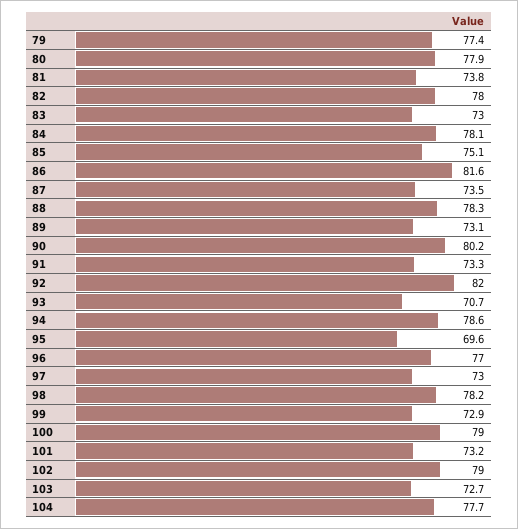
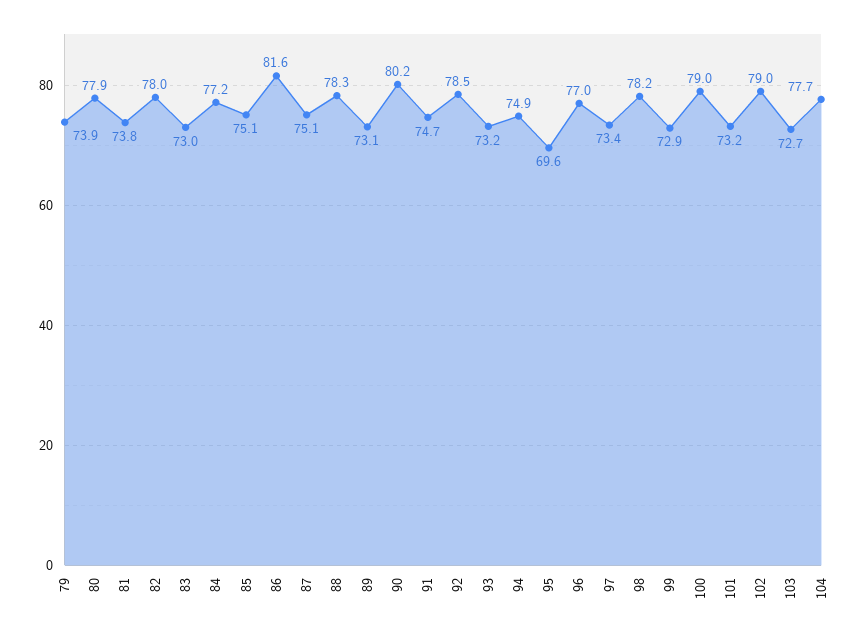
79: 77.4 -> 73.9
84: 78.1 -> 77.2
87: 73.5 -> 75.1
91: 73.3 -> 74.7
92: 82 -> 78.5
93: 70.7 -> 73.2
94: 78.6 -> 74.9
97: 73 -> 73.4

